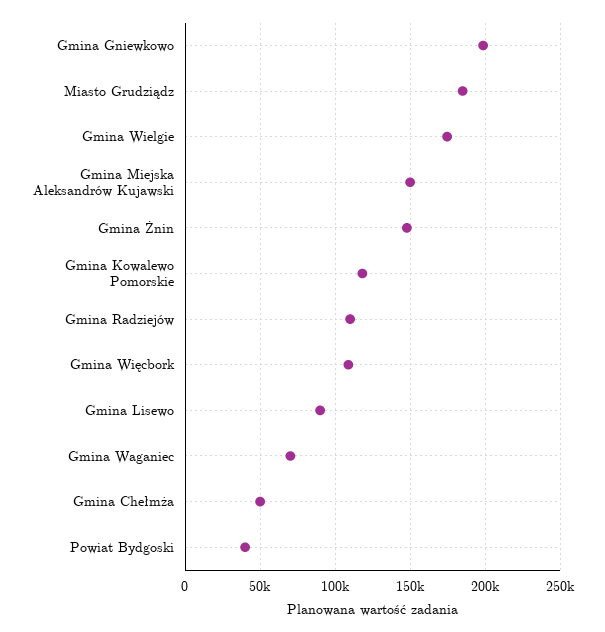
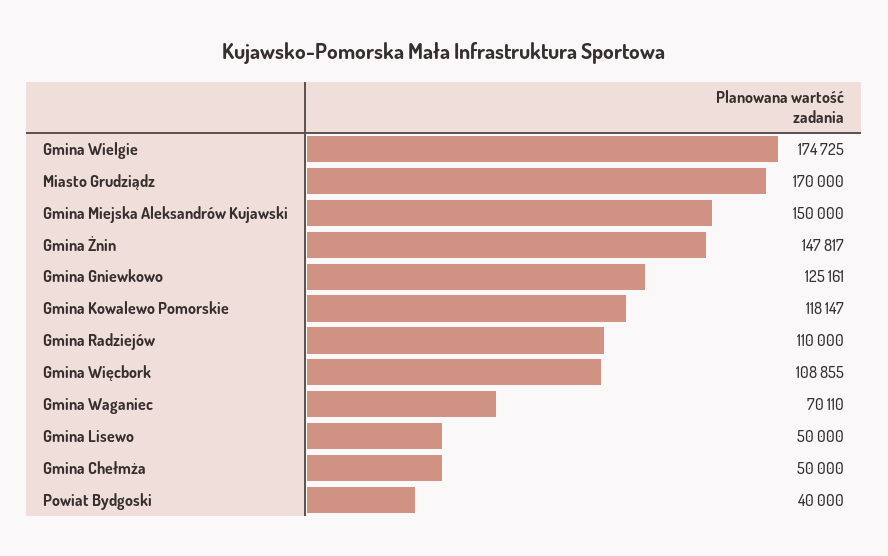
Gmina Gniewkowo: 200000 -> 125161
Miasto Grudziądz: 185000 -> 170000
Gmina Lisewo: 90000 -> 50000

